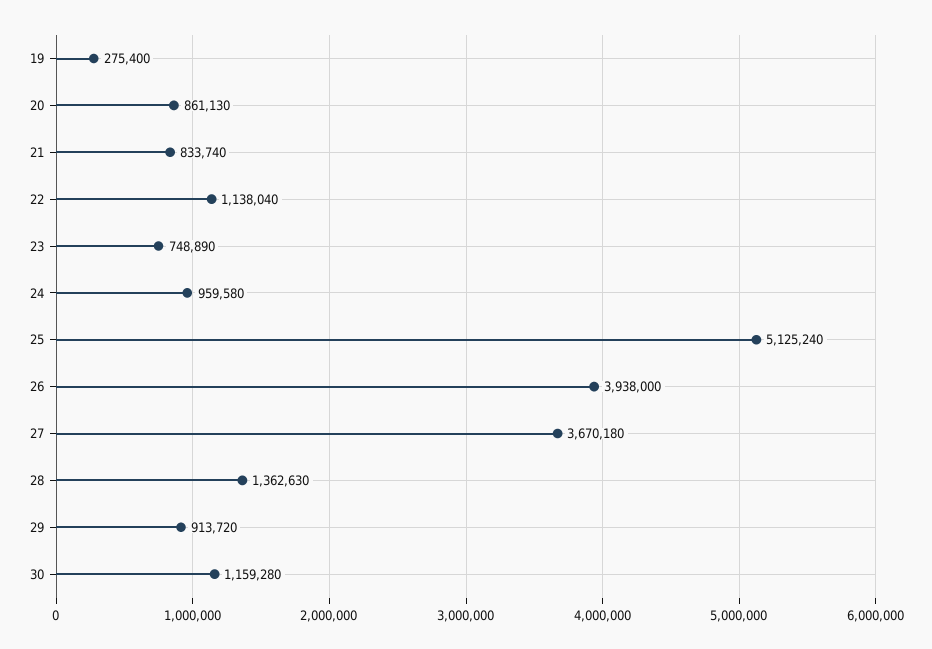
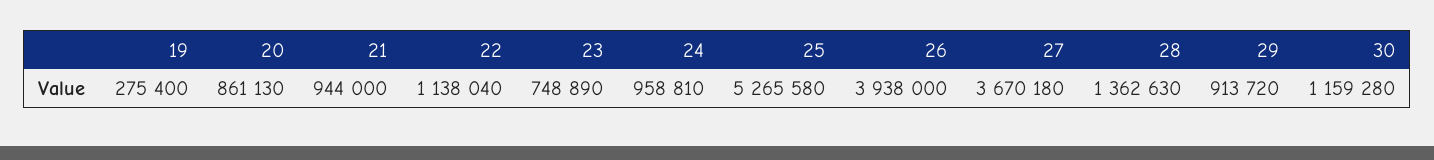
21: 833740 -> 944000
24: 959580 -> 958810
25: 5125240 -> 5265580

